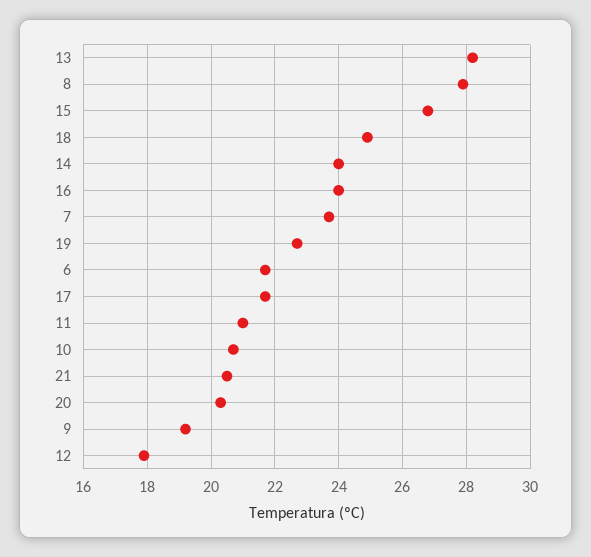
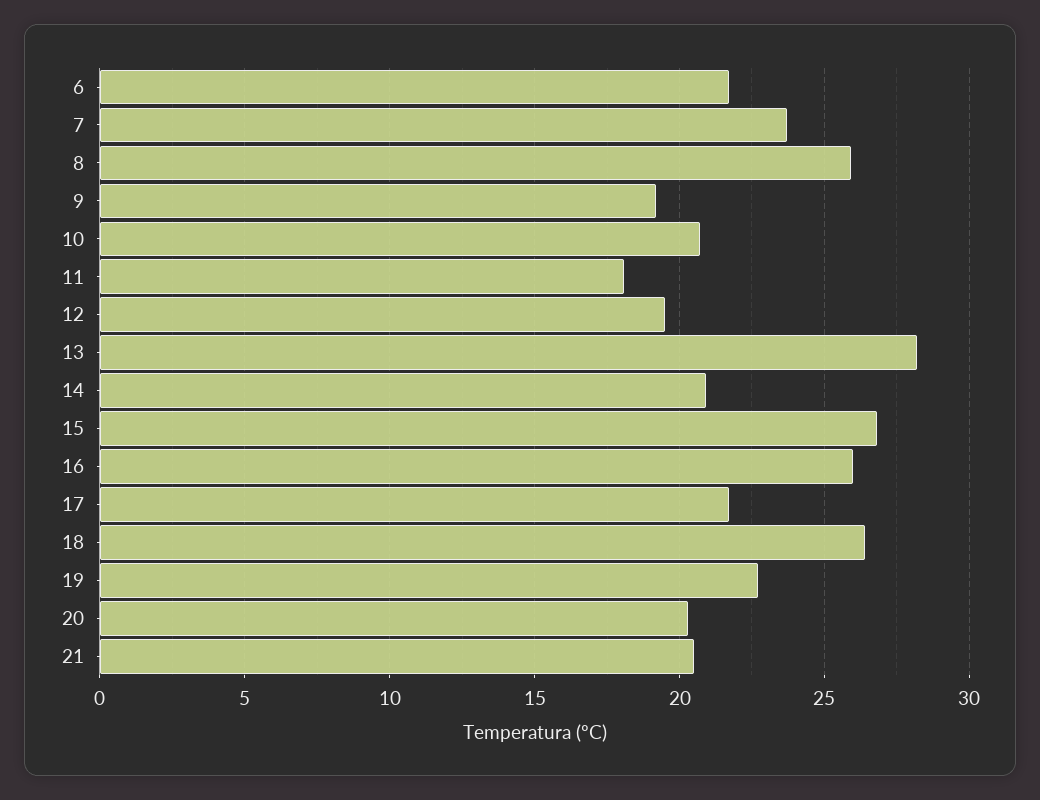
8: 28 -> 26
18: 25 -> 26.5
14: 24 -> 21
16: 24 -> 26
11: 21 -> 18
12: 18 -> 19.5

